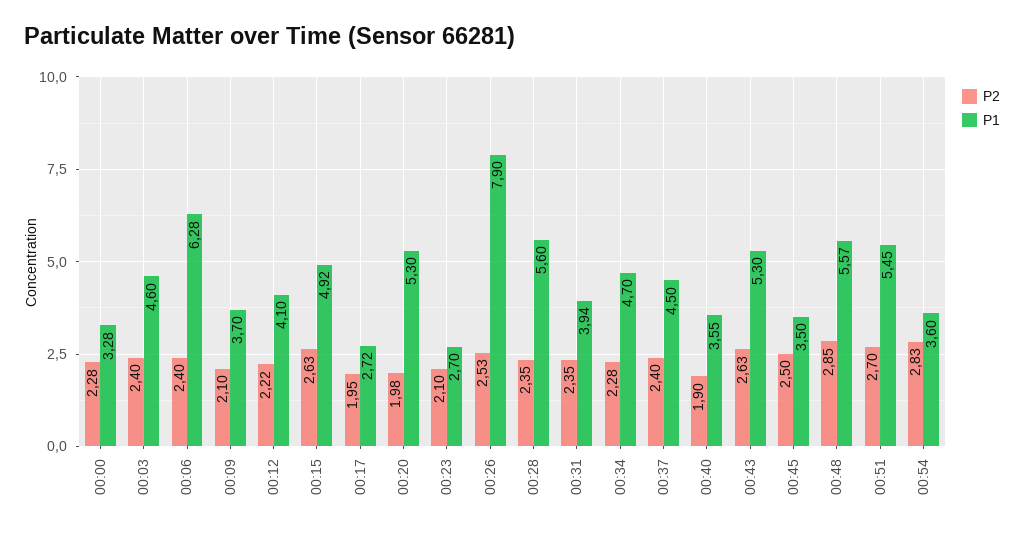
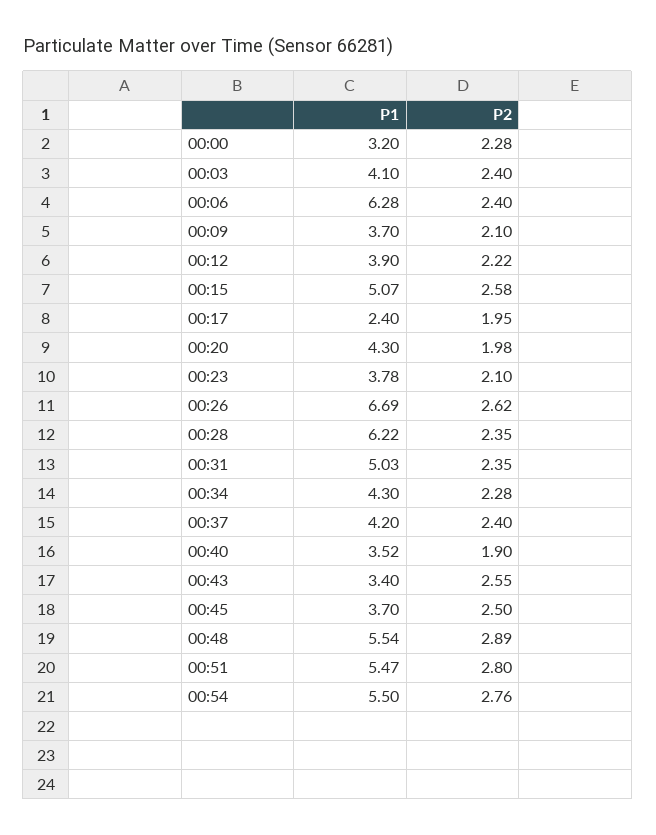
P1, 00:00: 3.28 -> 3.2
P1, 00:03: 4.6 -> 4.1
P1, 00:12: 4.1 -> 3.9
P2, 00:15: 2.63 -> 2.58
P1, 00:15: 4.92 -> 5.07
P1, 00:17: 2.72 -> 2.4
P1, 00:20: 5.3 -> 4.3
P1, 00:23: 2.7 -> 3.78
P2, 00:26: 2.53 -> 2.62
P1, 00:26: 7.9 -> 6.69
P1, 00:28: 5.6 -> 6.22
P1, 00:31: 3.94 -> 5.03
P1, 00:34: 4.7 -> 4.3
P1, 00:37: 4.5 -> 4.2
P1, 00:40: 3.55 -> 3.52
P2, 00:43: 2.63 -> 2.55
P1, 00:43: 5.3 -> 3.4
P1, 00:45: 3.5 -> 3.7
P2, 00:48: 2.85 -> 2.89
P1, 00:48: 5.57 -> 5.54
P2, 00:51: 2.7 -> 2.8
P1, 00:51: 5.45 -> 5.47
P2, 00:54: 2.83 -> 2.76
P1, 00:54: 3.6 -> 5.5

